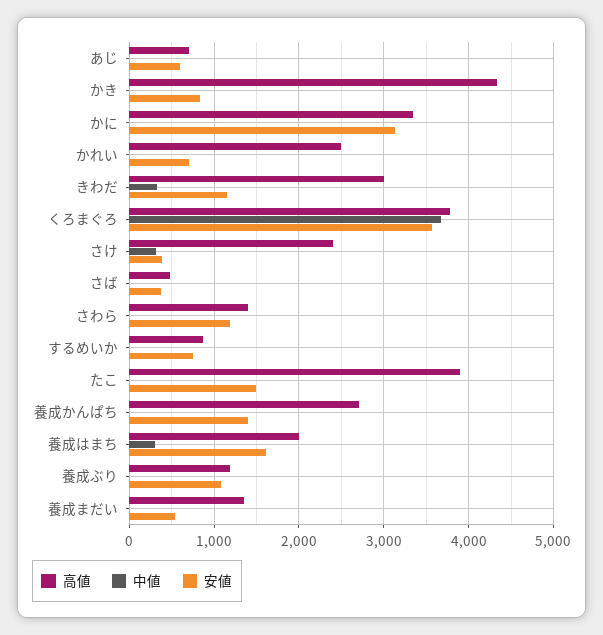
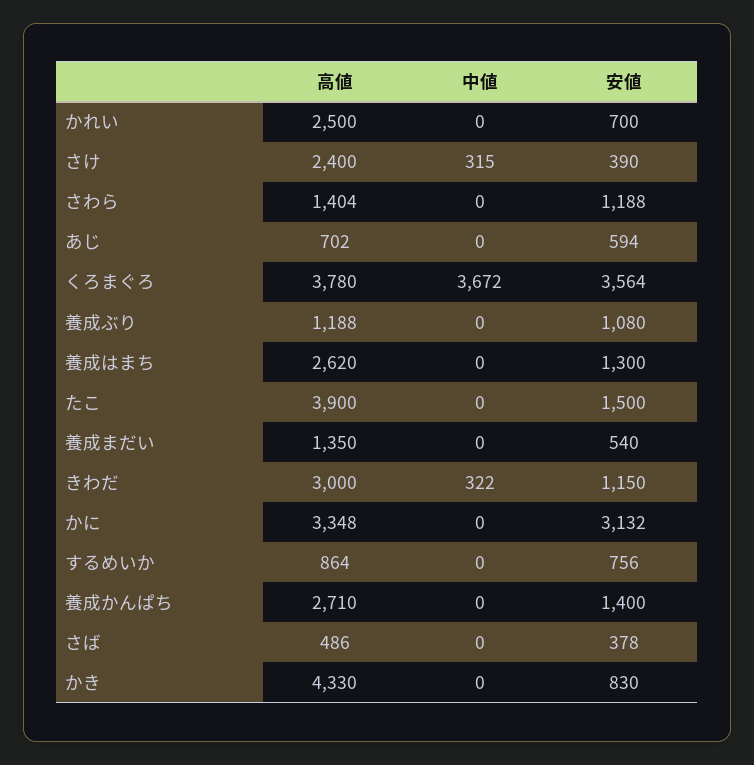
高値, 養成はまち: 2000 -> 2620
中値, 養成はまち: 300 -> 0
安値, 養成はまち: 1600 -> 1300

